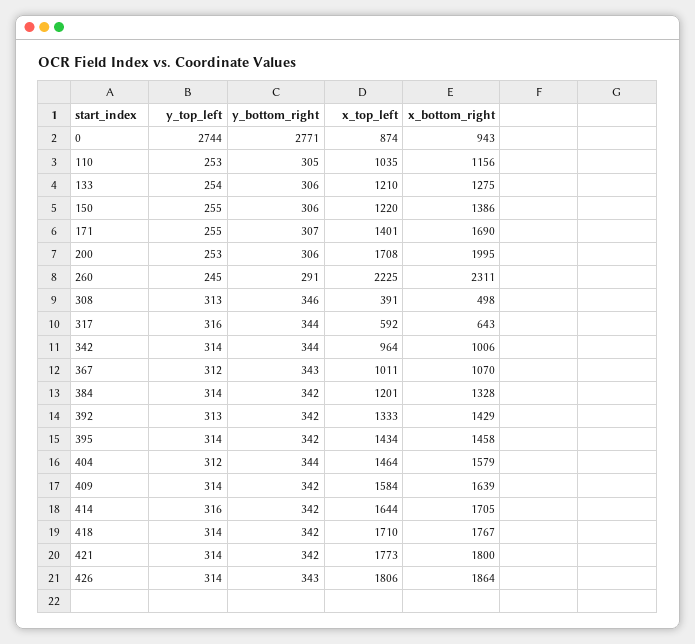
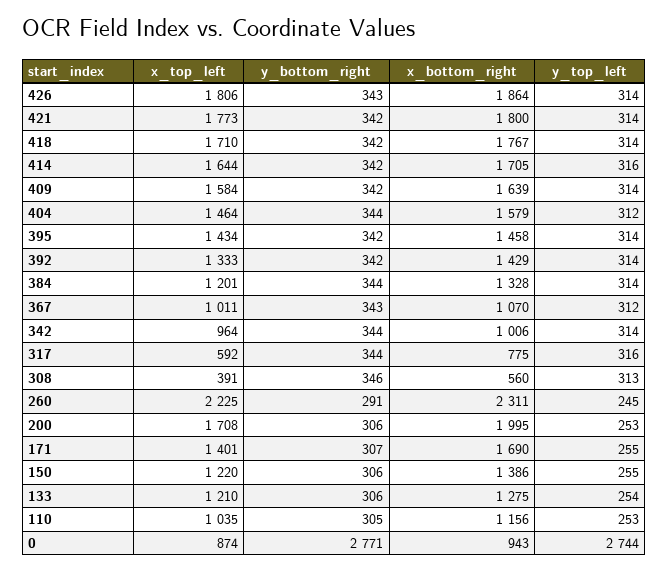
x_bottom_right, 308: 498 -> 560
x_bottom_right, 317: 643 -> 775
y_bottom_right, 384: 342 -> 344
y_top_left, 392: 313 -> 314

